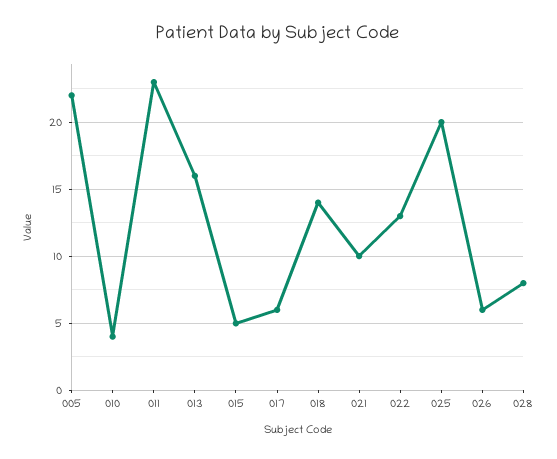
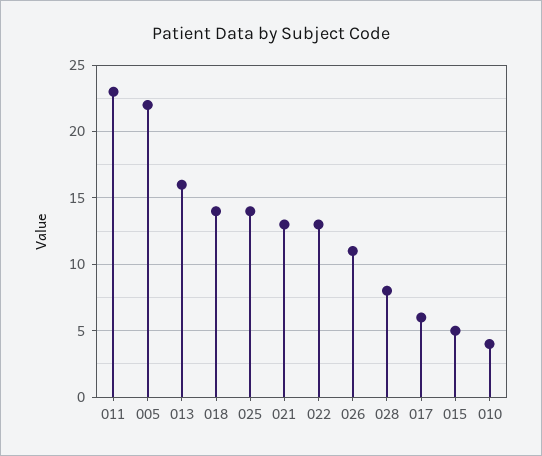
021: 10 -> 13
025: 20 -> 14
026: 6 -> 11

